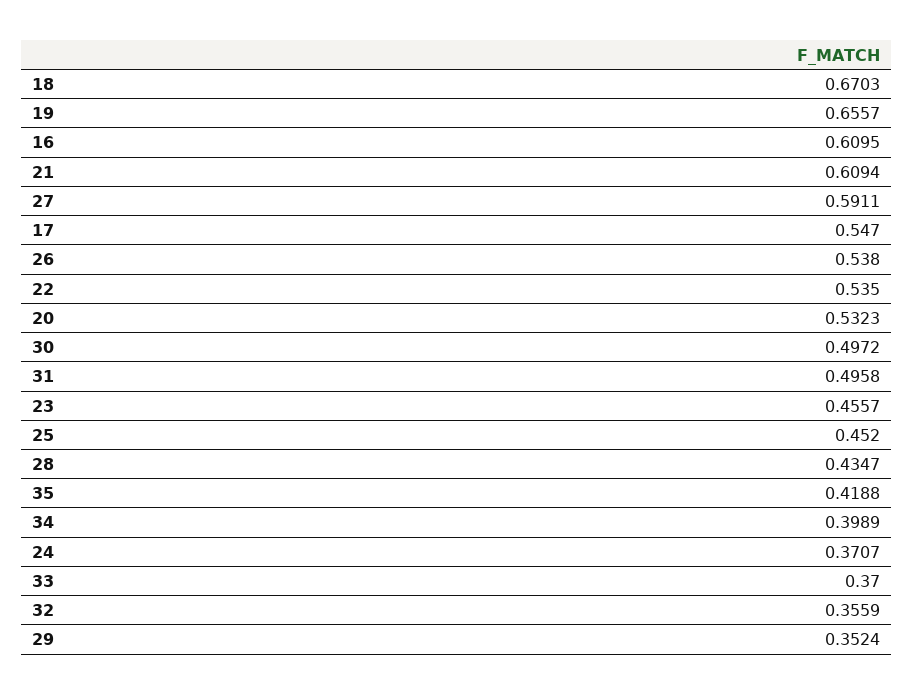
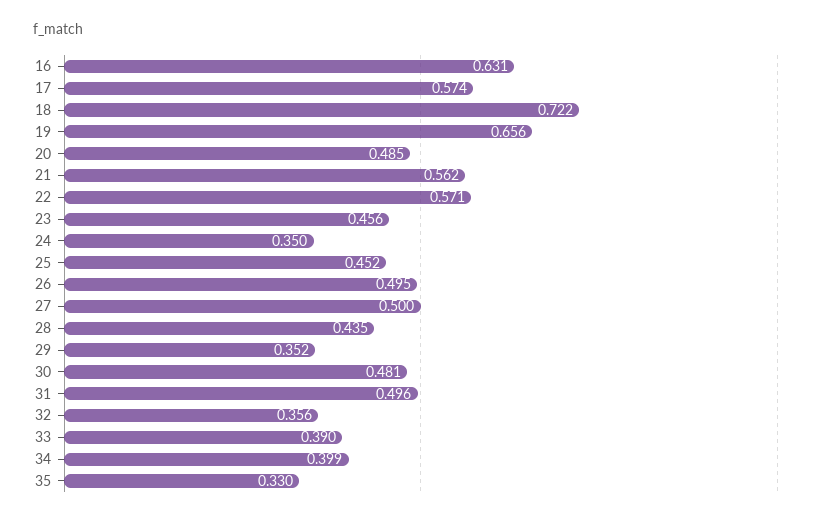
18: 0.6703 -> 0.722
16: 0.6095 -> 0.631
21: 0.6094 -> 0.562
27: 0.5911 -> 0.5
17: 0.547 -> 0.574
26: 0.538 -> 0.495
22: 0.535 -> 0.571
20: 0.5323 -> 0.485
30: 0.4972 -> 0.481
35: 0.4188 -> 0.33
24: 0.3707 -> 0.35
33: 0.37 -> 0.39

